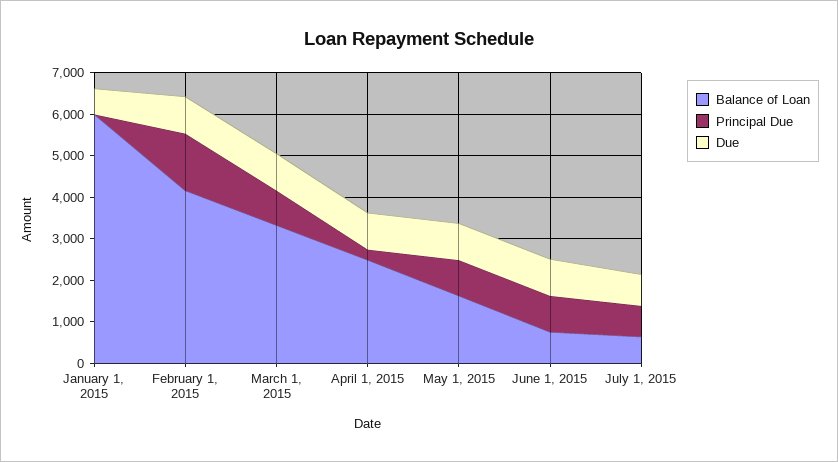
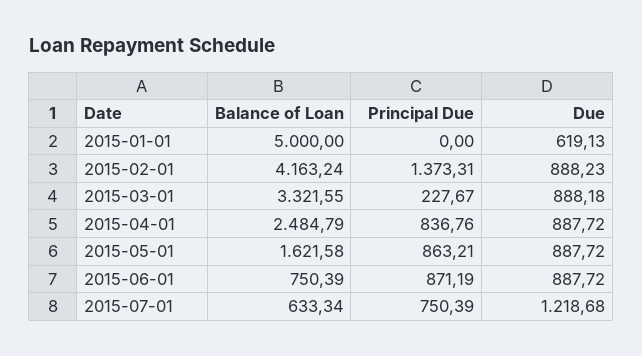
Balance of Loan, January 1, 2015: 6000 -> 5000
Principal Due, March 1, 2015: 800 -> 227.67
Principal Due, April 1, 2015: 200 -> 836.76
Due, July 1, 2015: 800 -> 1218.68

